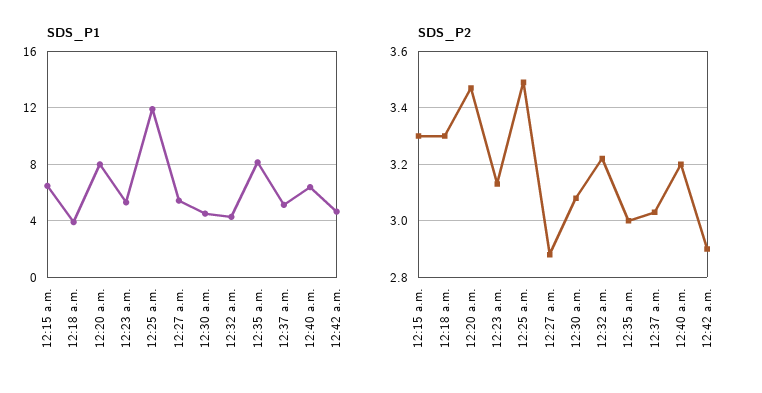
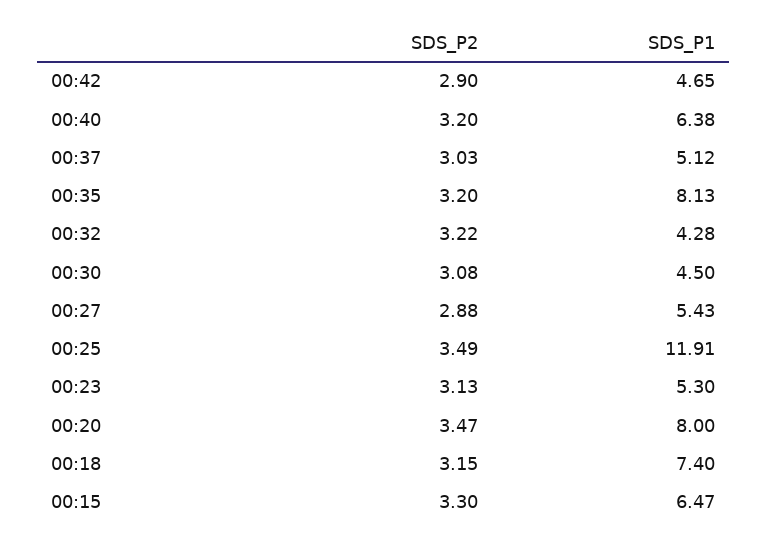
SDS_P1, 12:18 a.m.: 4 -> 7.4
SDS_P2, 12:18 a.m.: 3.3 -> 3.15
SDS_P2, 12:35 a.m.: 3 -> 3.2

